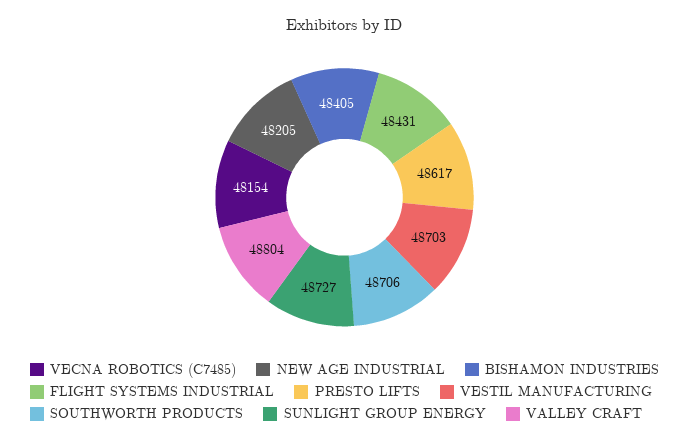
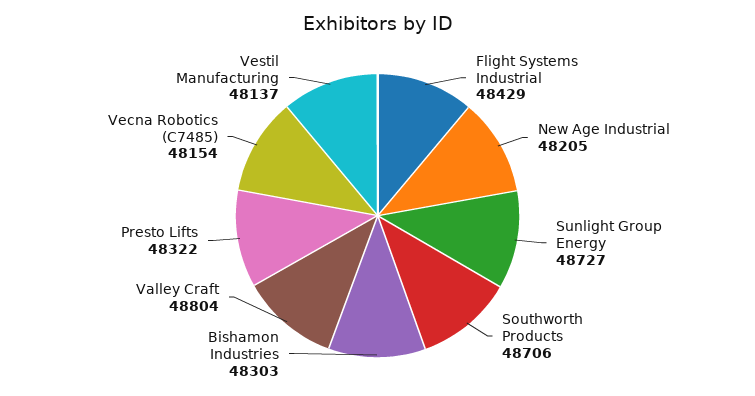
BISHAMON INDUSTRIES: 48405 -> 48303
FLIGHT SYSTEMS INDUSTRIAL: 48431 -> 48429
PRESTO LIFTS: 48617 -> 48322
VESTIL MANUFACTURING: 48703 -> 48137

